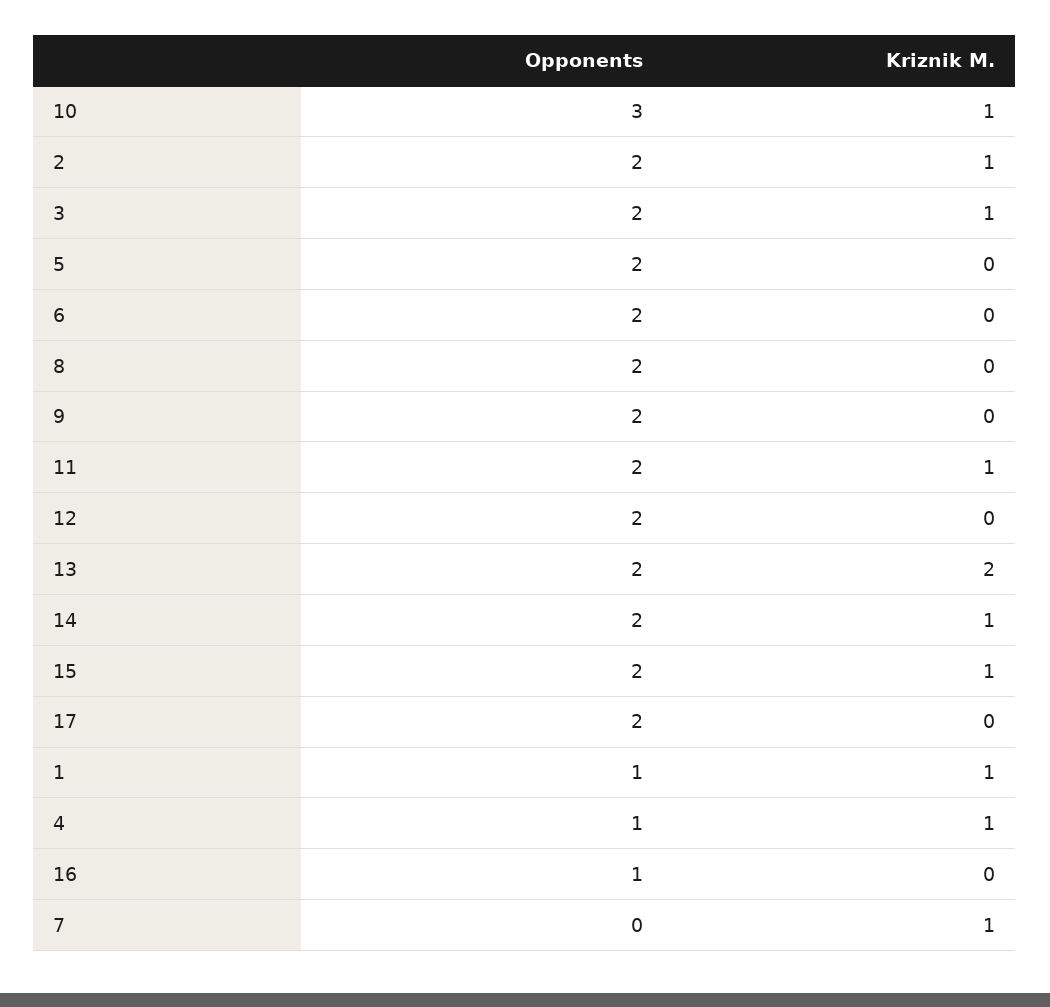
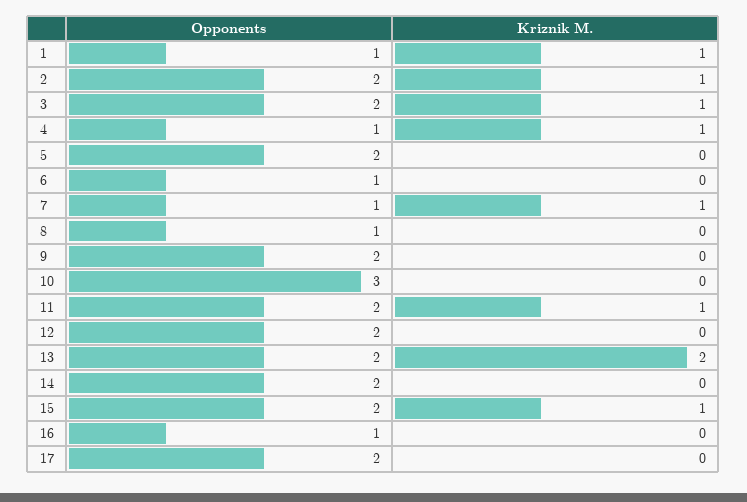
Kriznik M., 10: 1 -> 0
Opponents, 6: 2 -> 1
Opponents, 8: 2 -> 1
Kriznik M., 14: 1 -> 0
Opponents, 7: 0 -> 1

